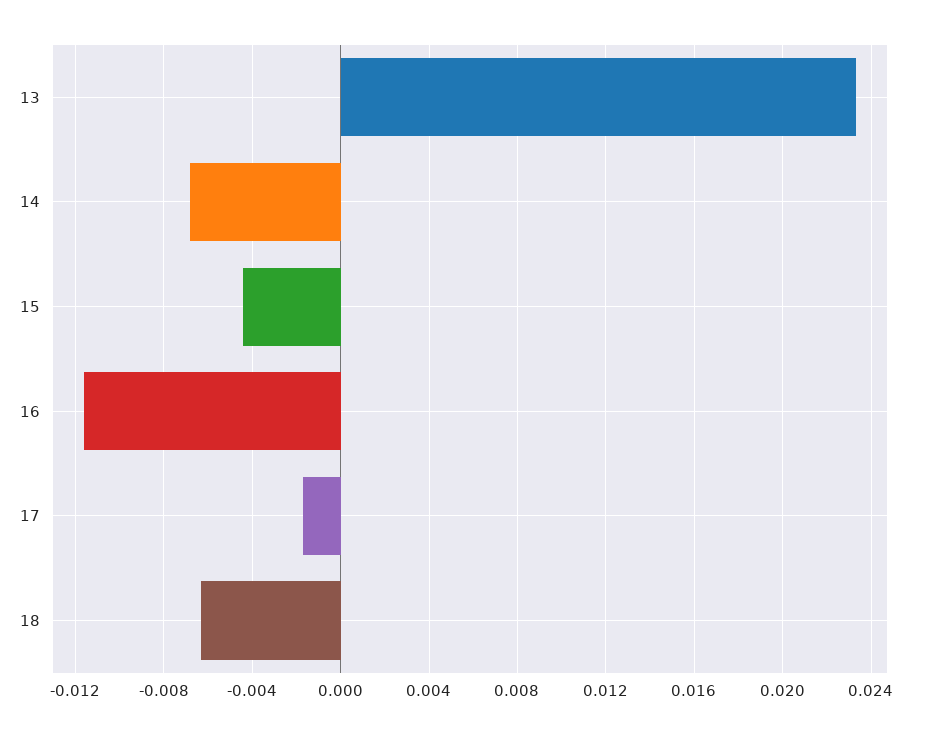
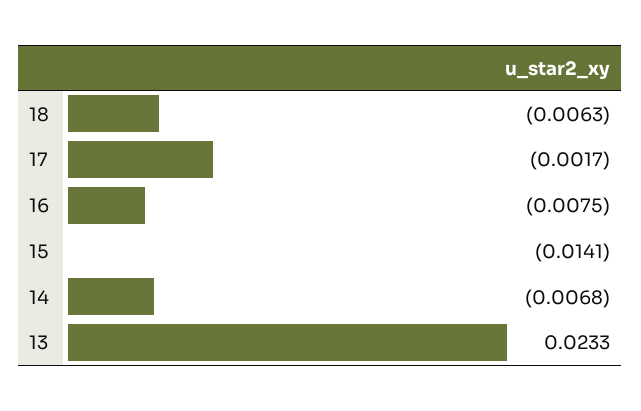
15: -0.0045 -> -0.0141
16: -0.0115 -> -0.0075

